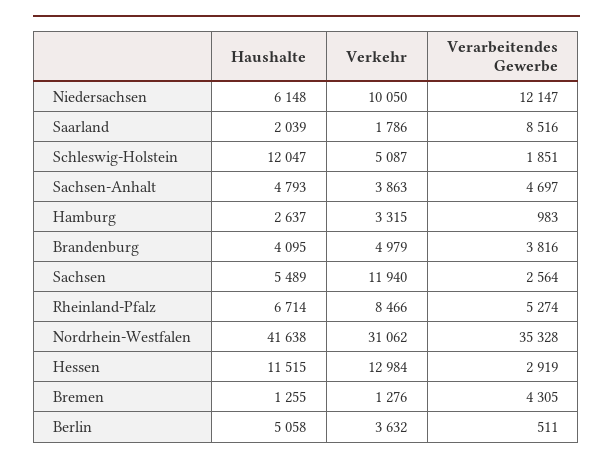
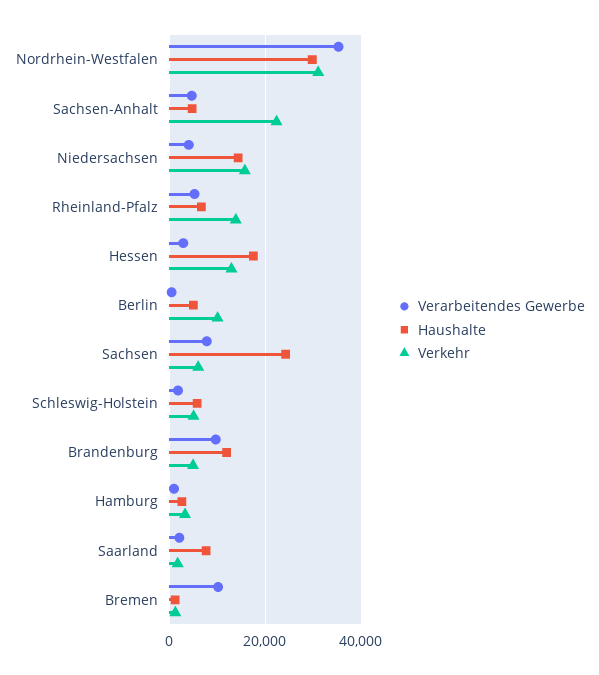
Haushalte, Niedersachsen: 6148 -> 14000
Verkehr, Niedersachsen: 10050 -> 16000
Verarbeitendes Gewerbe, Niedersachsen: 12147 -> 4000
Haushalte, Saarland: 2039 -> 8000
Verarbeitendes Gewerbe, Saarland: 8516 -> 2000
Haushalte, Schleswig-Holstein: 12047 -> 6000
Verkehr, Sachsen-Anhalt: 3863 -> 22000
Haushalte, Brandenburg: 4095 -> 12000
Verarbeitendes Gewerbe, Brandenburg: 3816 -> 10000
Haushalte, Sachsen: 5489 -> 24000
Verkehr, Sachsen: 11940 -> 6000
Verarbeitendes Gewerbe, Sachsen: 2564 -> 8000
Verkehr, Rheinland-Pfalz: 8466 -> 14000
Haushalte, Nordrhein-Westfalen: 41638 -> 30000
Haushalte, Hessen: 11515 -> 18000
Verarbeitendes Gewerbe, Bremen: 4305 -> 10000
Verkehr, Berlin: 3632 -> 10000

